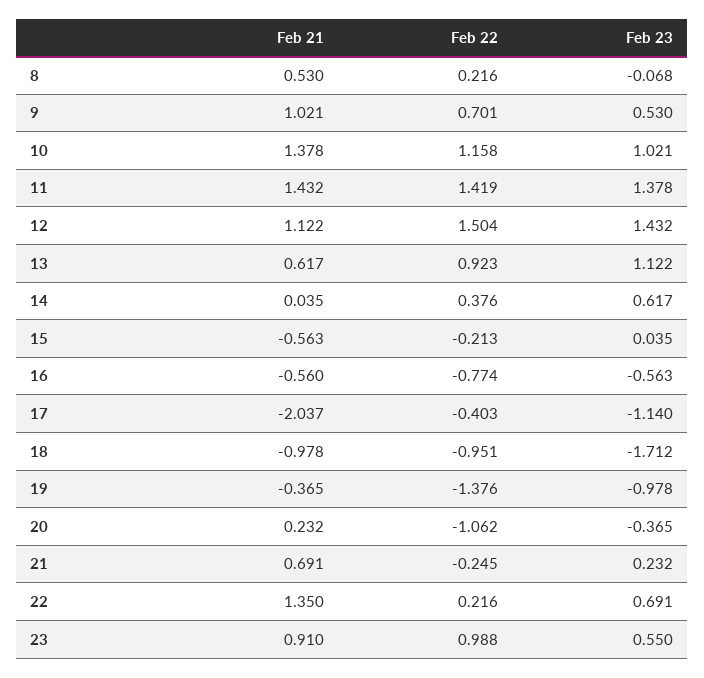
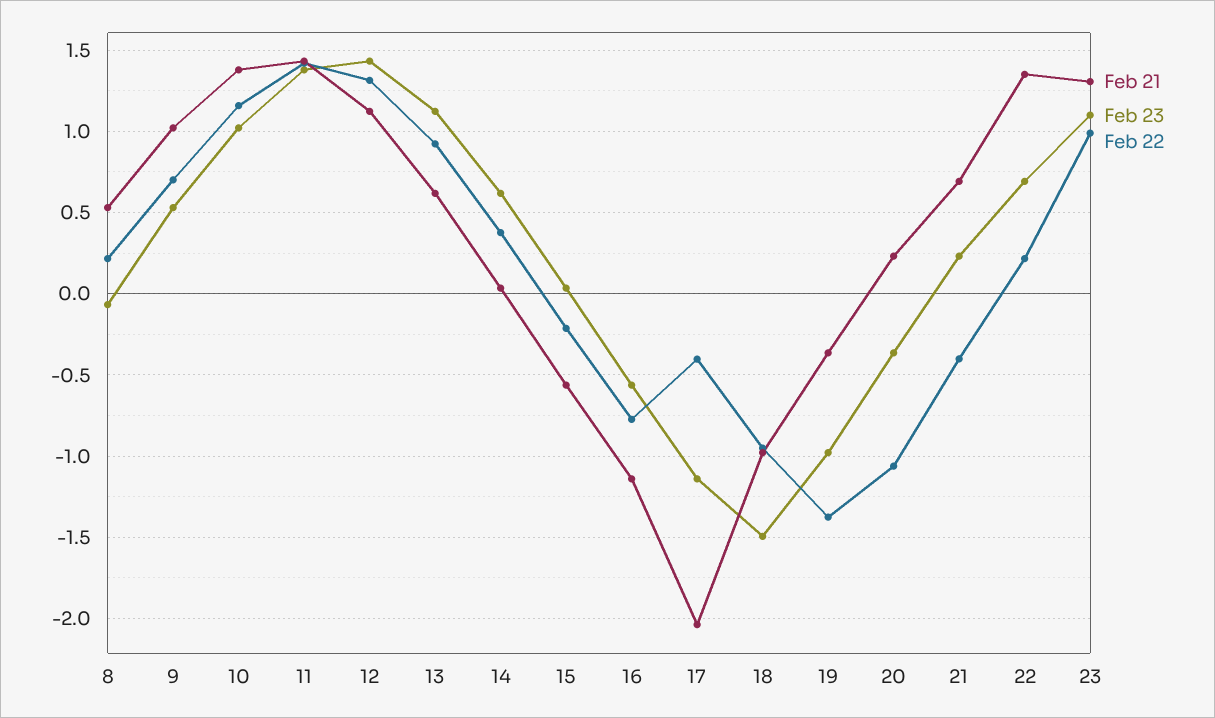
Feb 22, 12: 1.504 -> 1.3
Feb 21, 16: -0.56 -> -1.15
Feb 23, 18: -1.712 -> -1.5
Feb 22, 21: -0.245 -> -0.4
Feb 21, 23: 0.91 -> 1.3
Feb 23, 23: 0.55 -> 1.1

